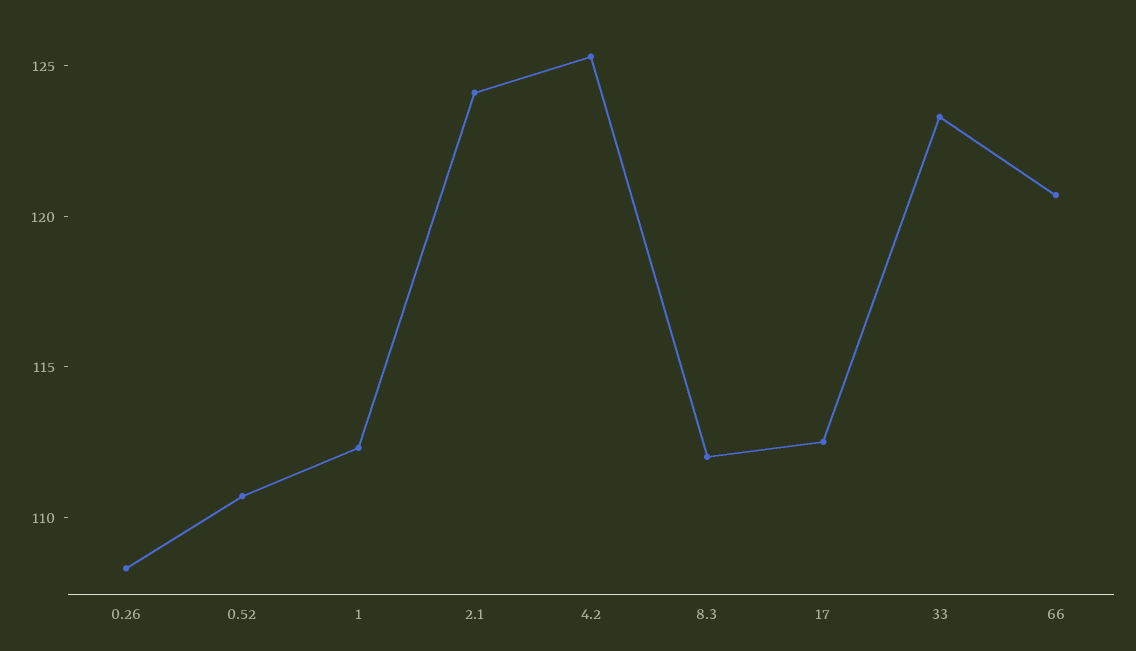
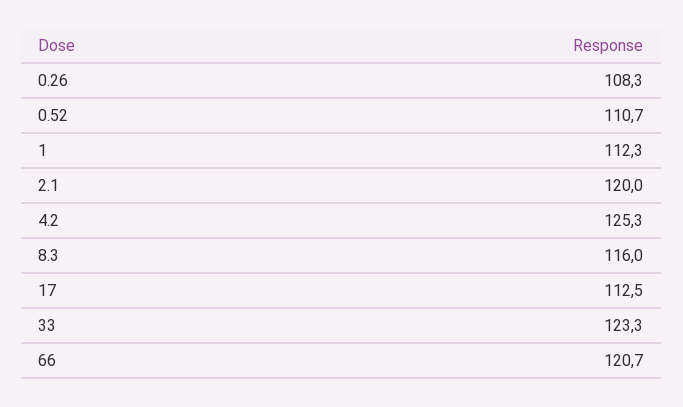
2.1: 124 -> 120
8.3: 112 -> 116

